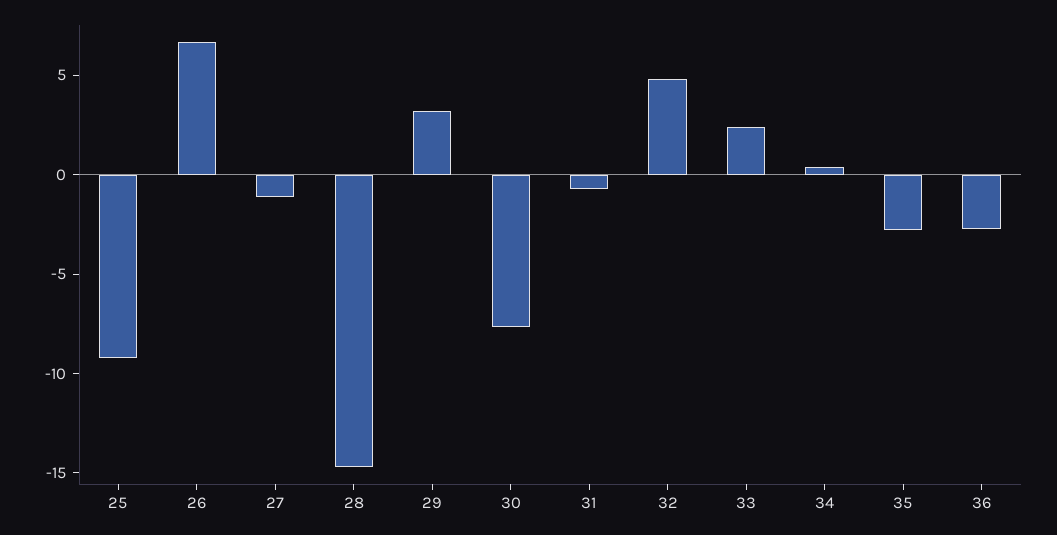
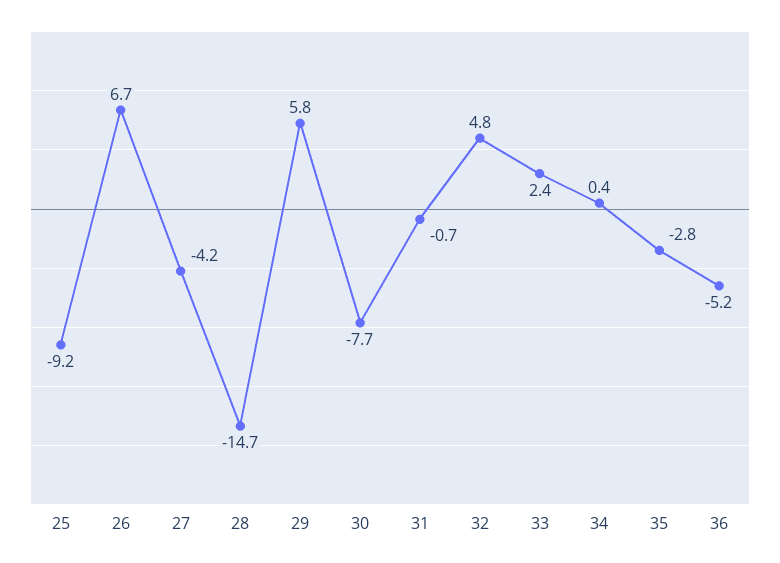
27: -1 -> -4.2
29: 3 -> 5.8
36: -3 -> -5.2

